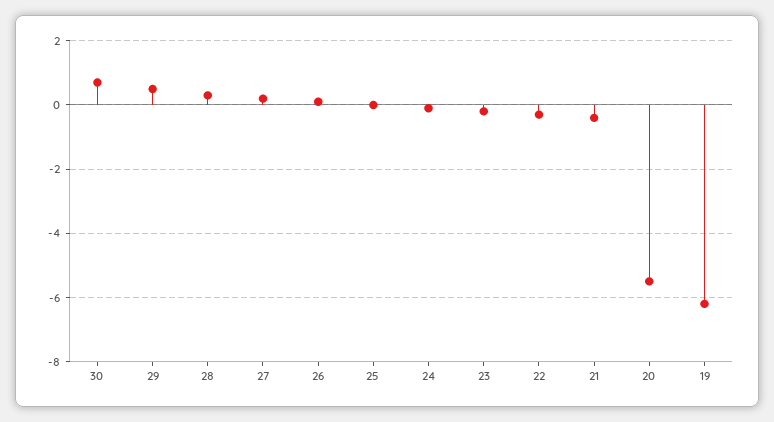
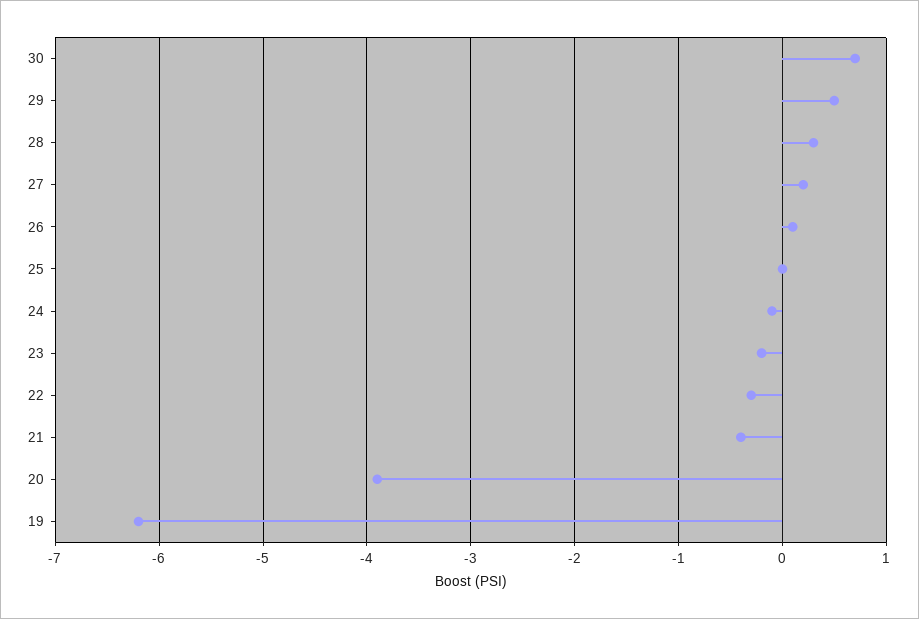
20: -5.5 -> -3.9

